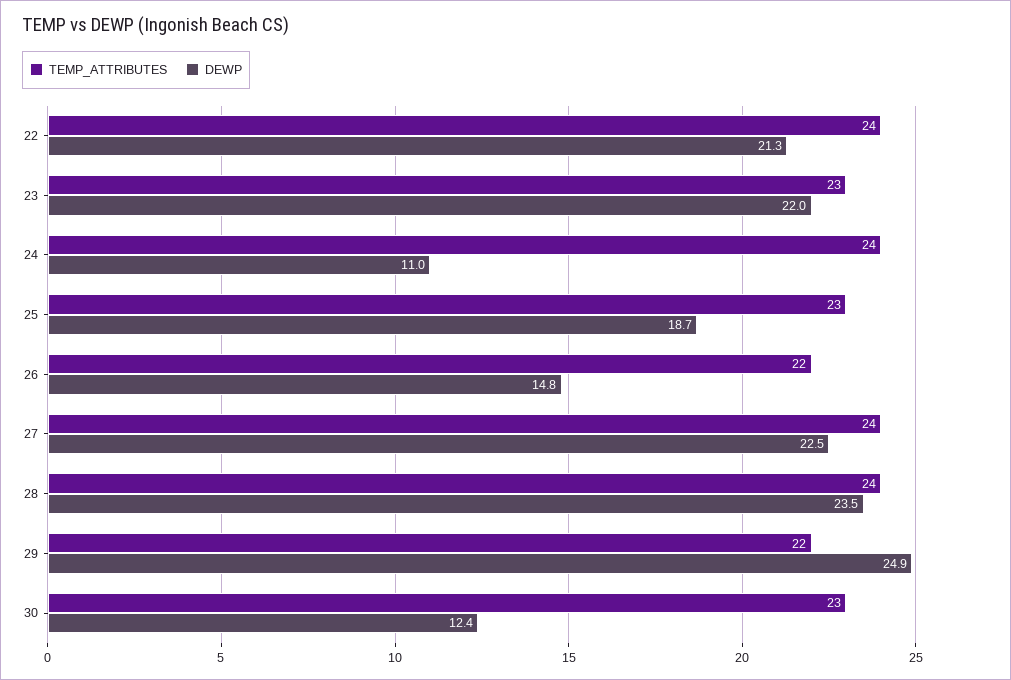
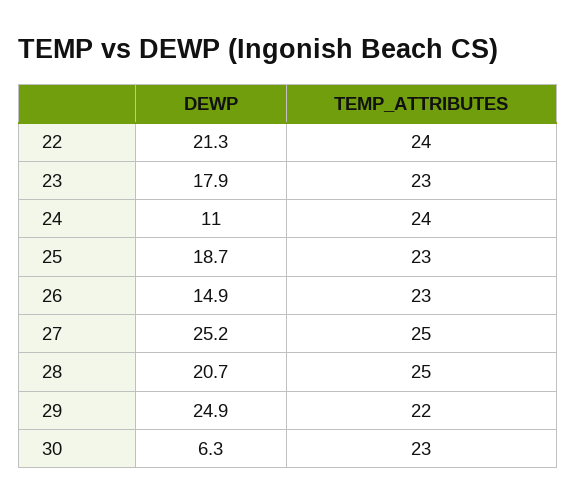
DEWP, 23: 22 -> 17.9
TEMP_ATTRIBUTES, 26: 22 -> 23
DEWP, 26: 14.8 -> 14.9
TEMP_ATTRIBUTES, 27: 24 -> 25
DEWP, 27: 22.5 -> 25.2
TEMP_ATTRIBUTES, 28: 24 -> 25
DEWP, 28: 23.5 -> 20.7
DEWP, 30: 12.4 -> 6.3

